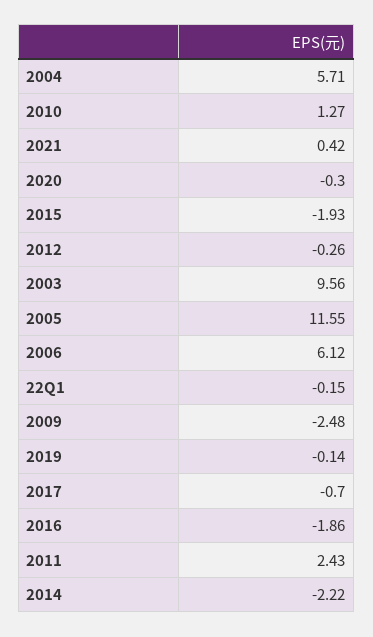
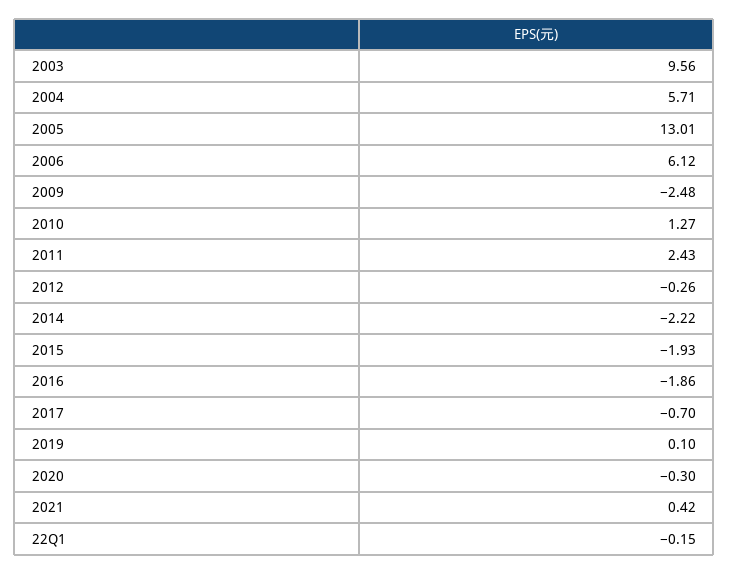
2005: 11.55 -> 13.01
2019: -0.14 -> 0.1

